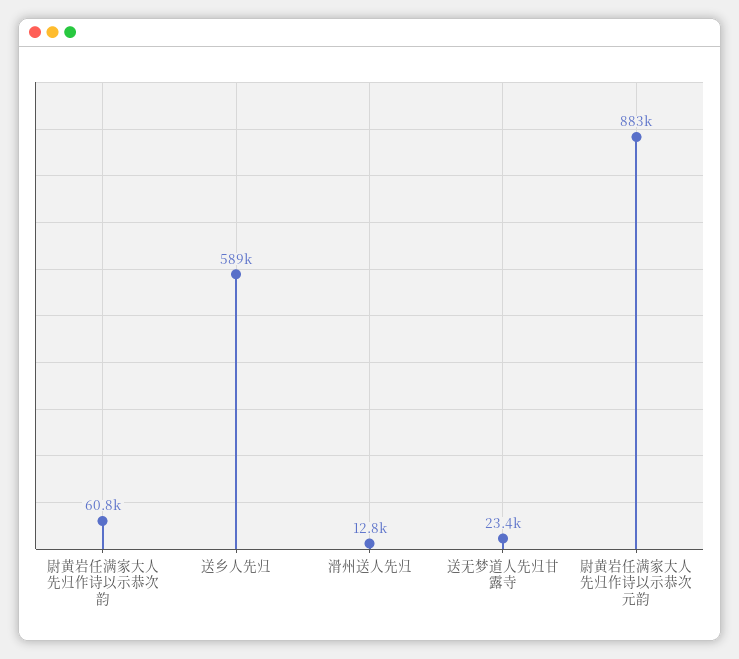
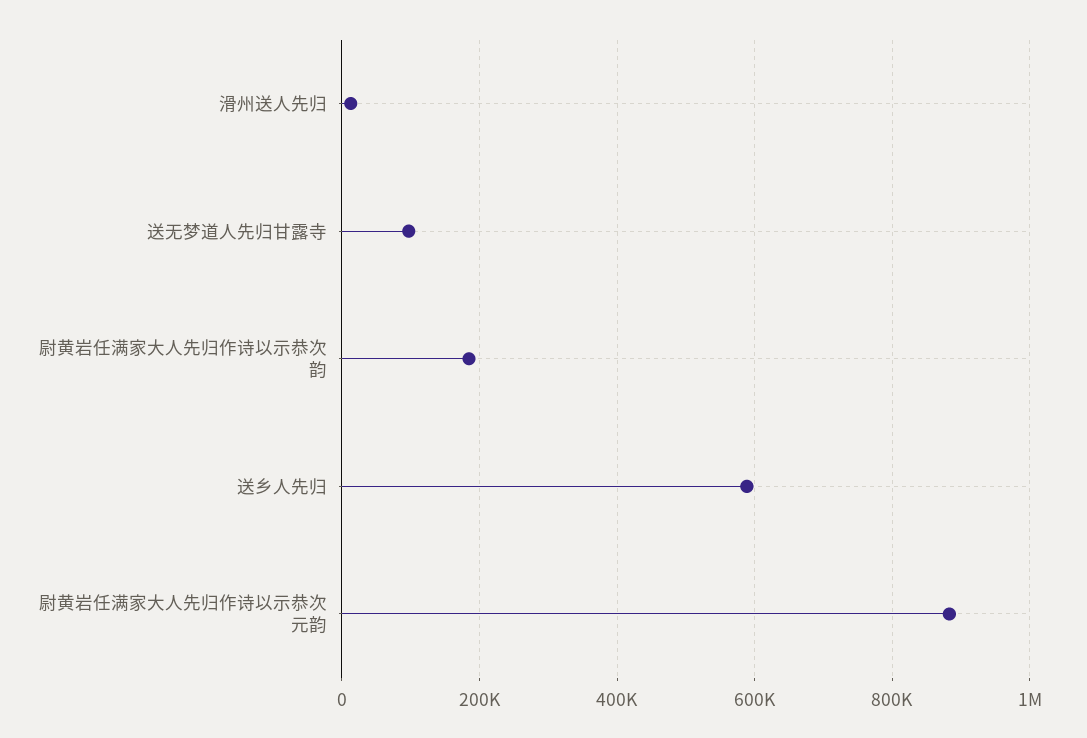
尉黄岩任满家大人先归作诗以示恭次韵: 60800 -> 180000
送无梦道人先归甘露寺: 23400 -> 100000

